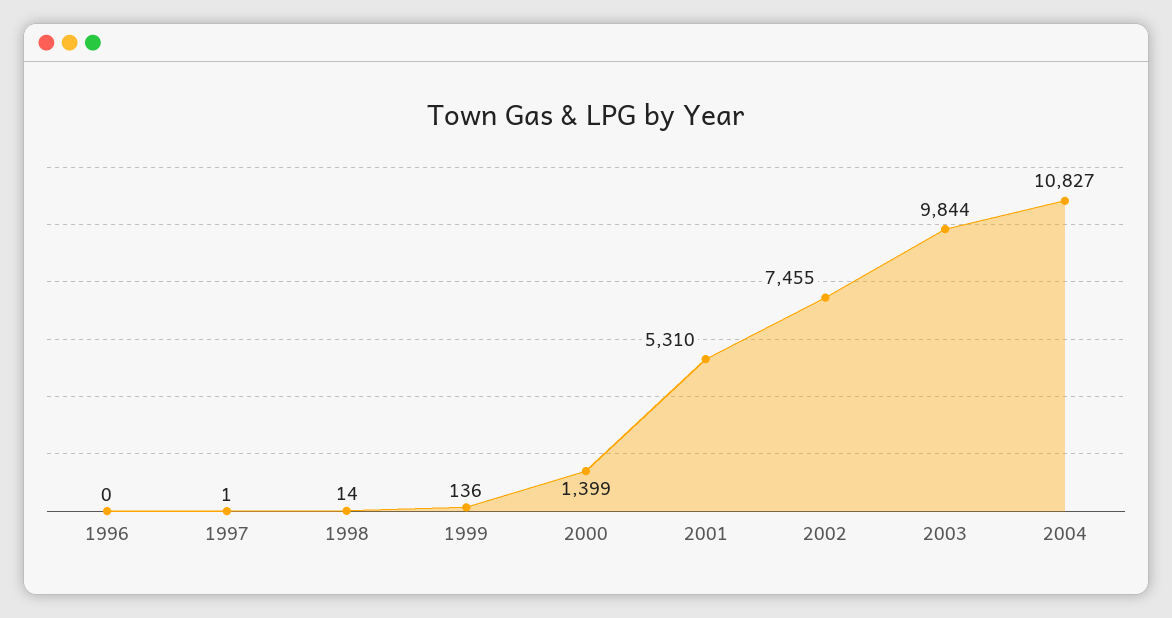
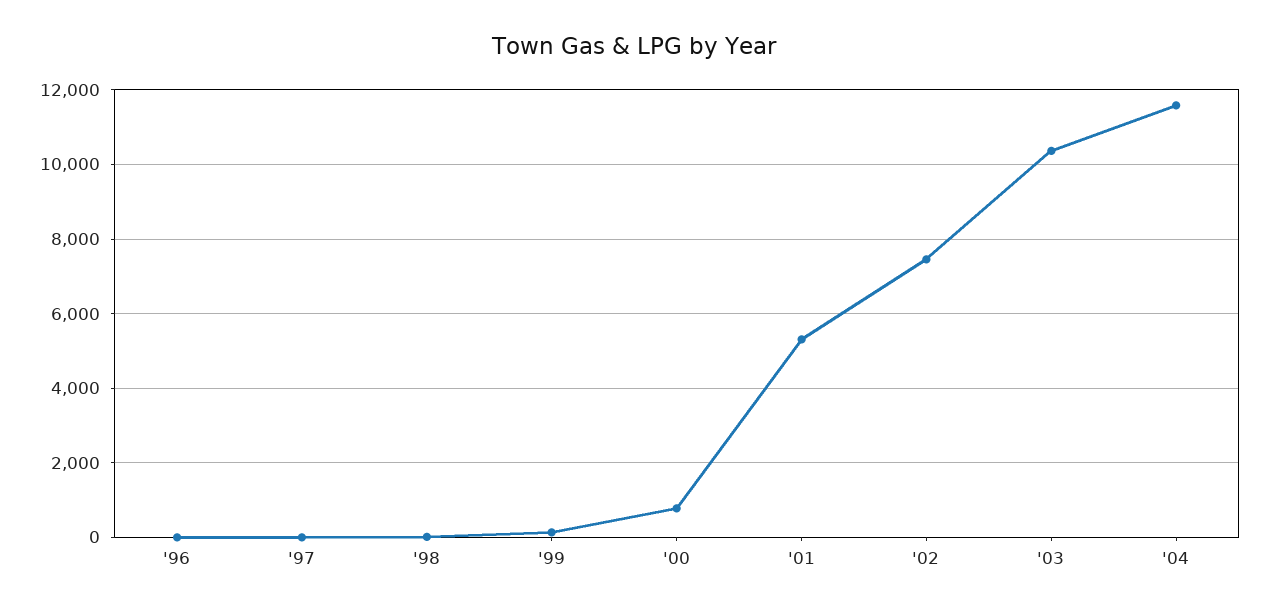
2000: 1399 -> 800
2003: 9844 -> 10400
2004: 10827 -> 11600

